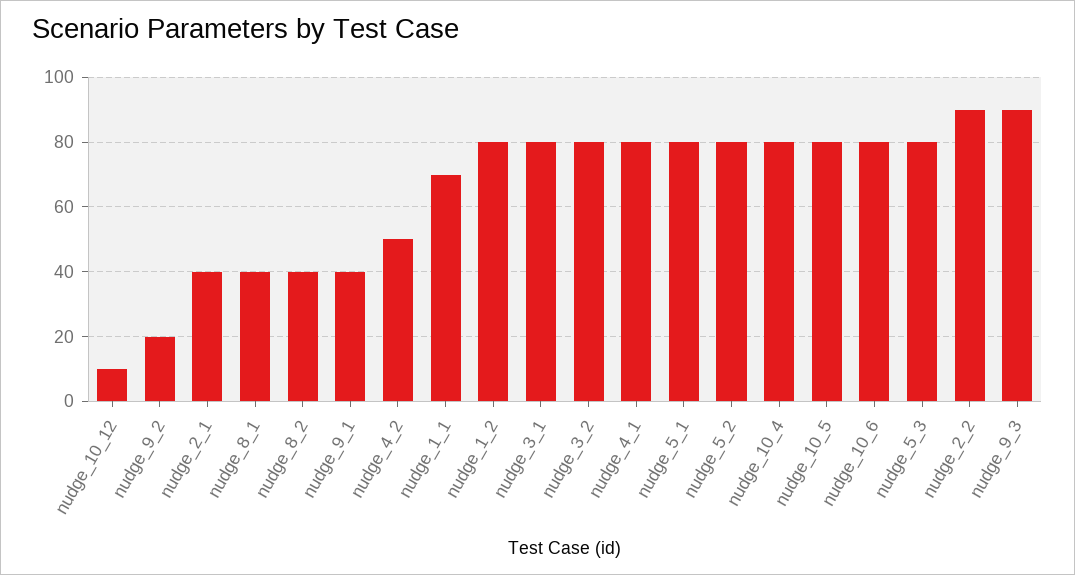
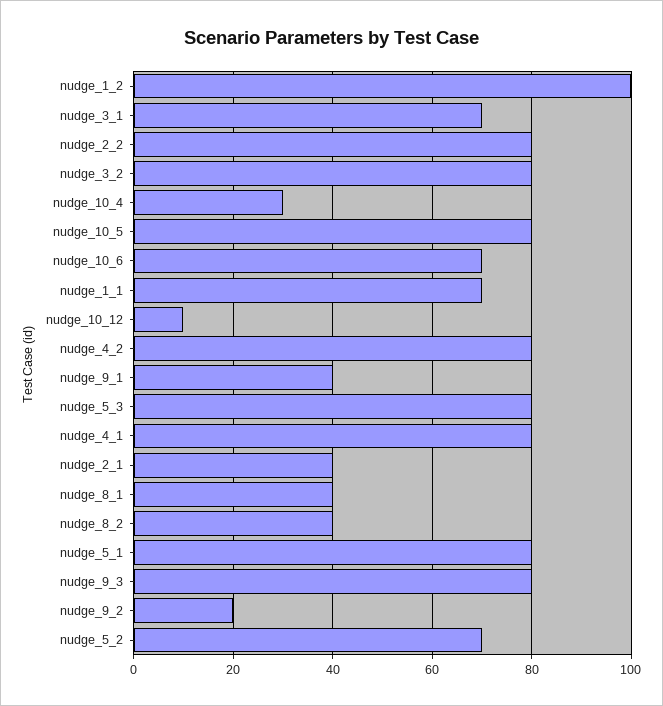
nudge_4_2: 50 -> 80
nudge_1_2: 80 -> 100
nudge_3_1: 80 -> 70
nudge_5_2: 80 -> 70
nudge_10_4: 80 -> 30
nudge_10_6: 80 -> 70
nudge_2_2: 90 -> 80
nudge_9_3: 90 -> 80

